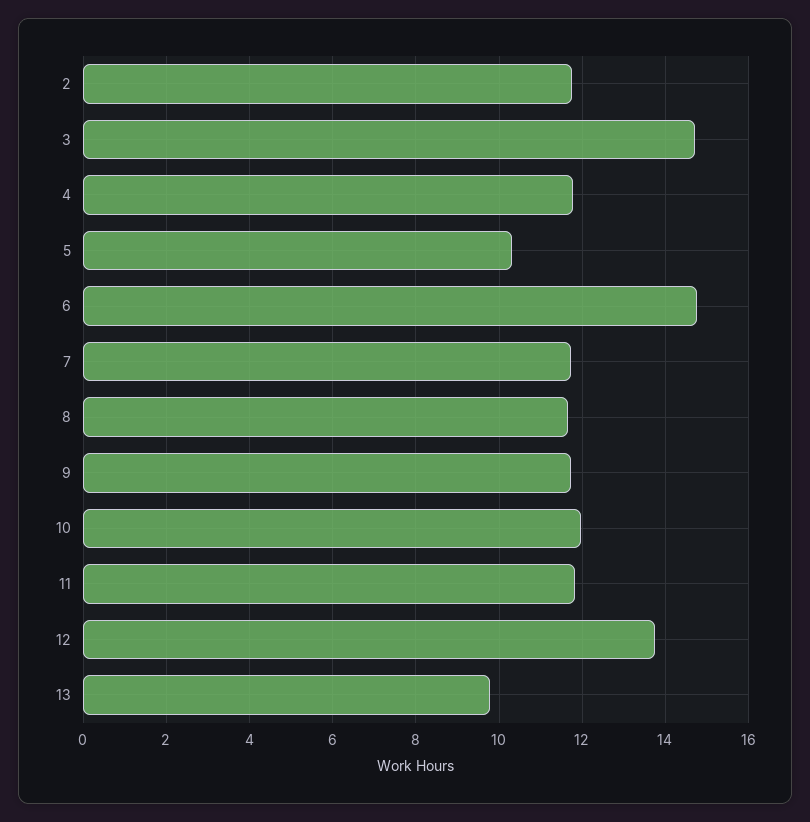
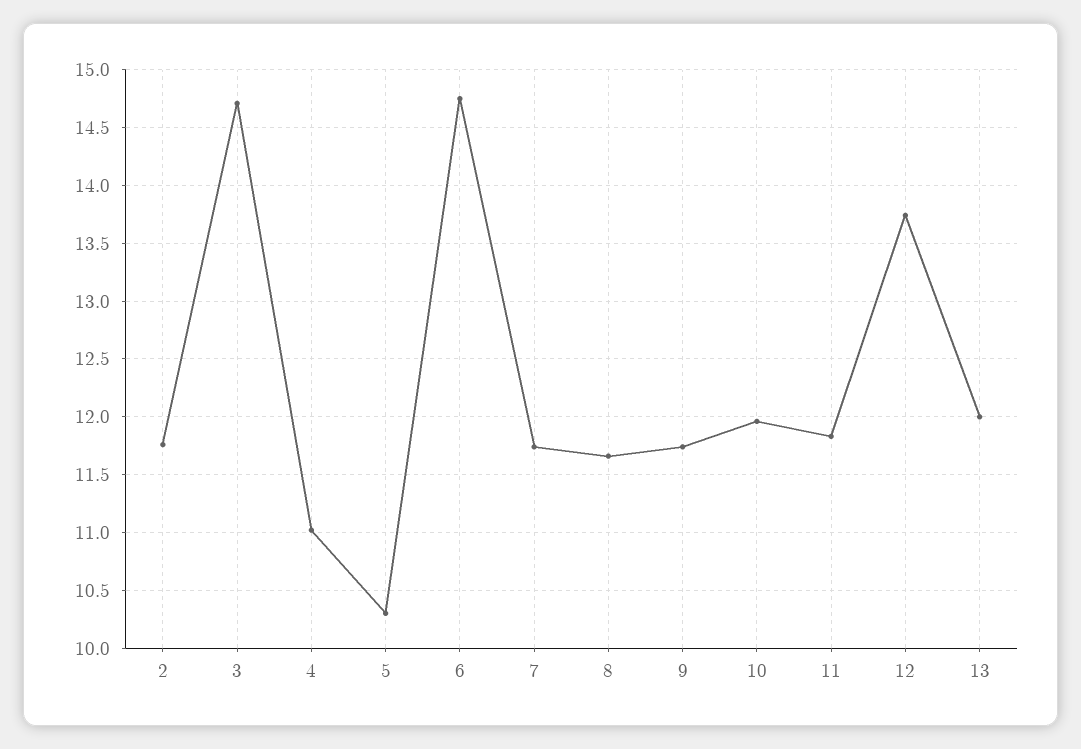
4: 11.8 -> 11
13: 9.8 -> 12

